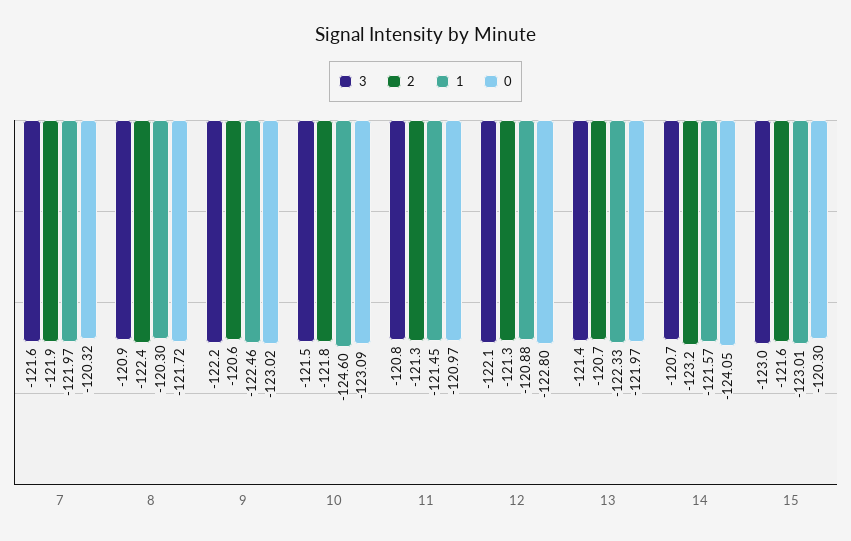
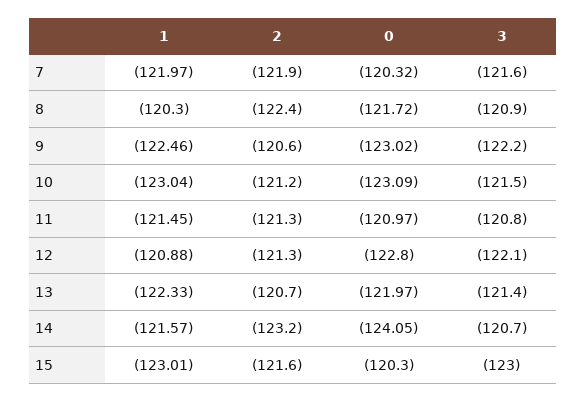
2, 10: -121.8 -> -121.2
1, 10: -124.6 -> -123.04

